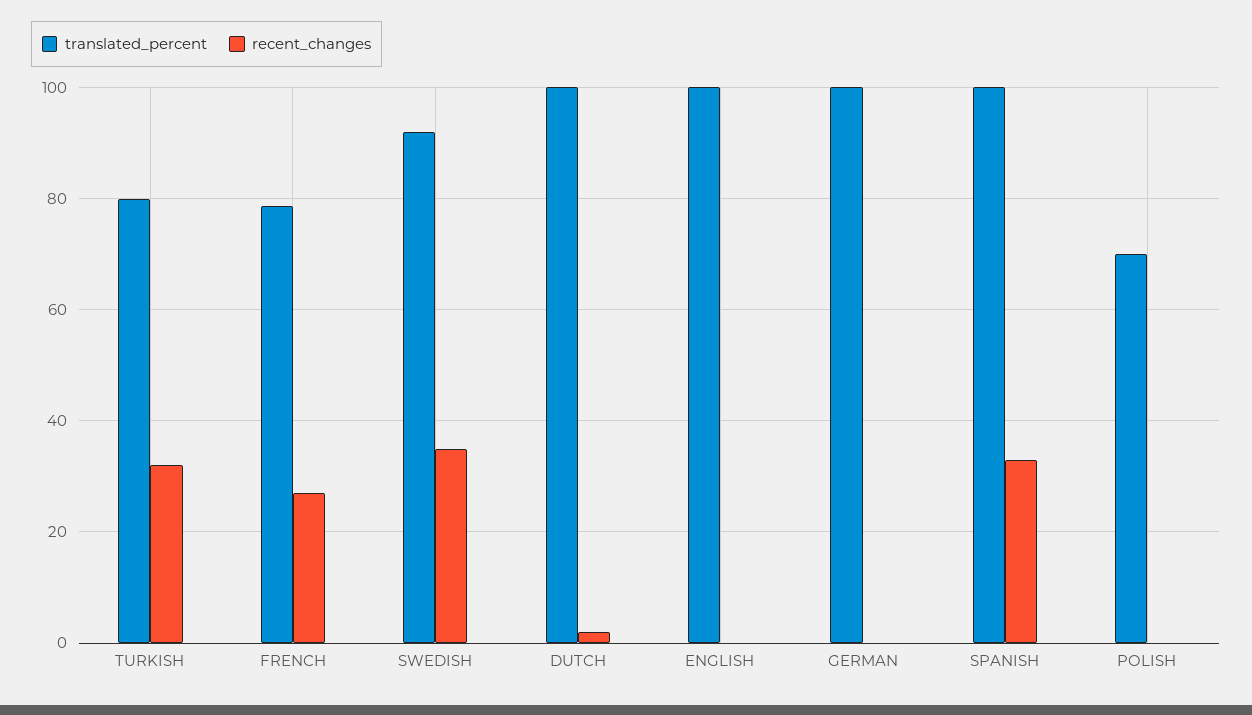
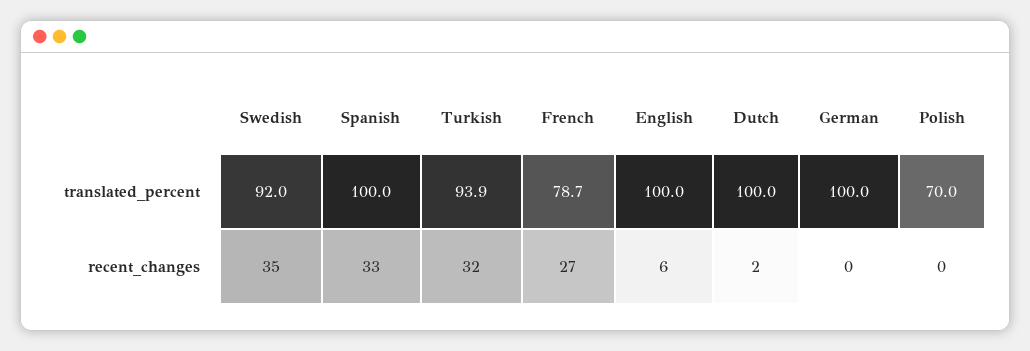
translated_percent, TURKISH: 80 -> 93.9
recent_changes, ENGLISH: 0 -> 6

